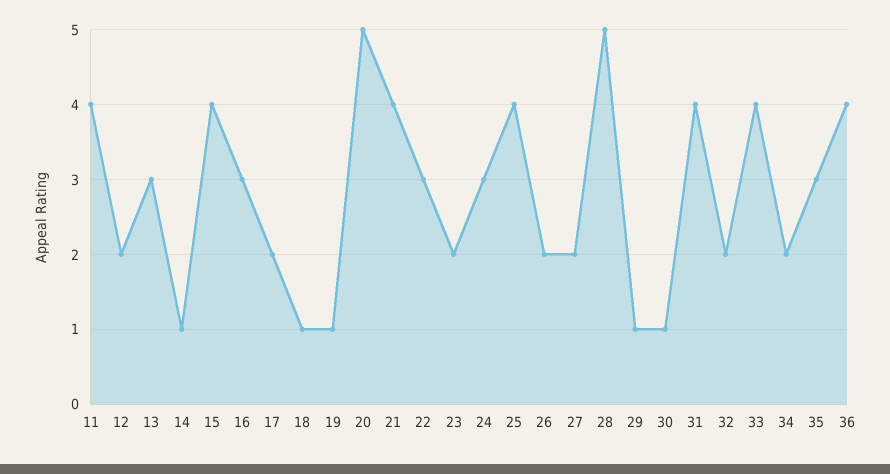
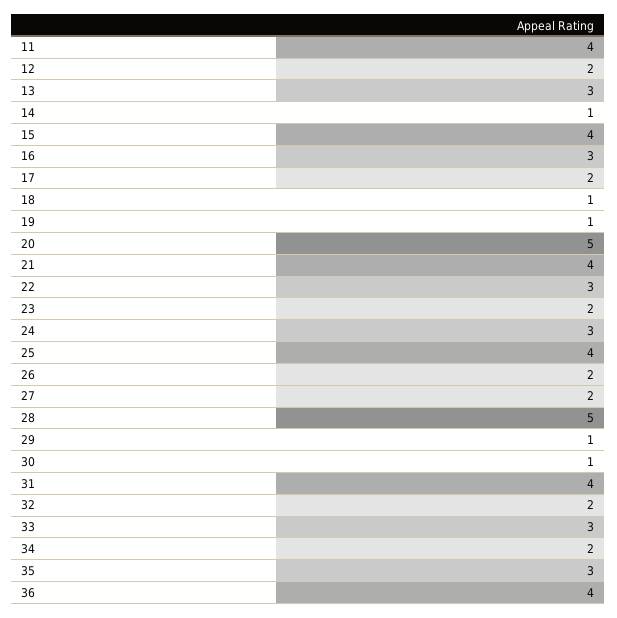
33: 4 -> 3

